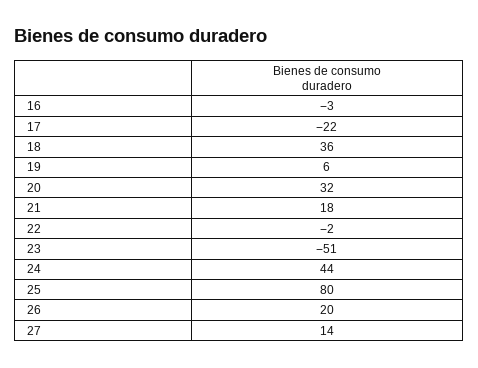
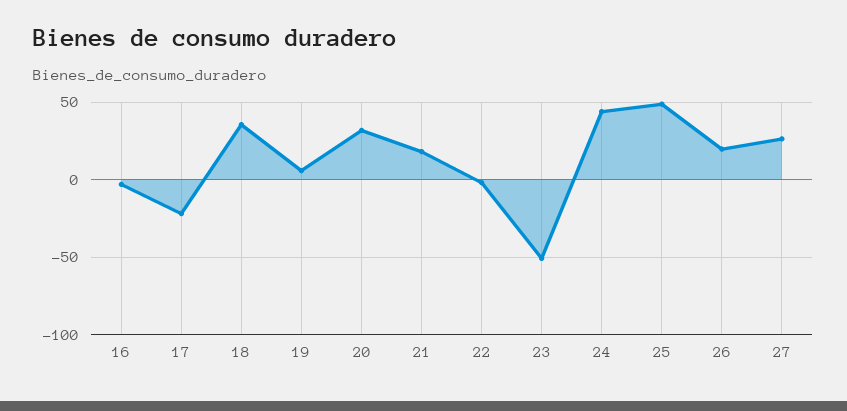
25: 80 -> 50
27: 14 -> 25

